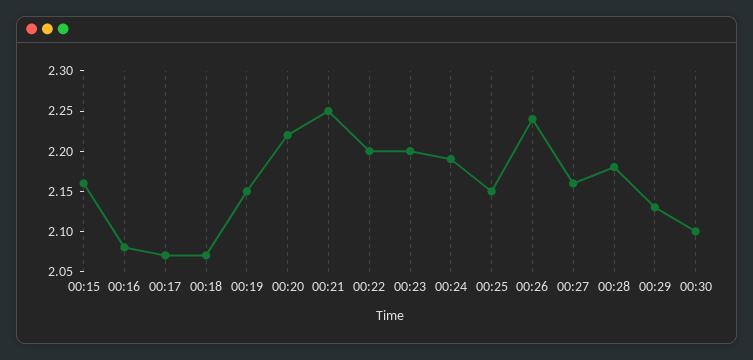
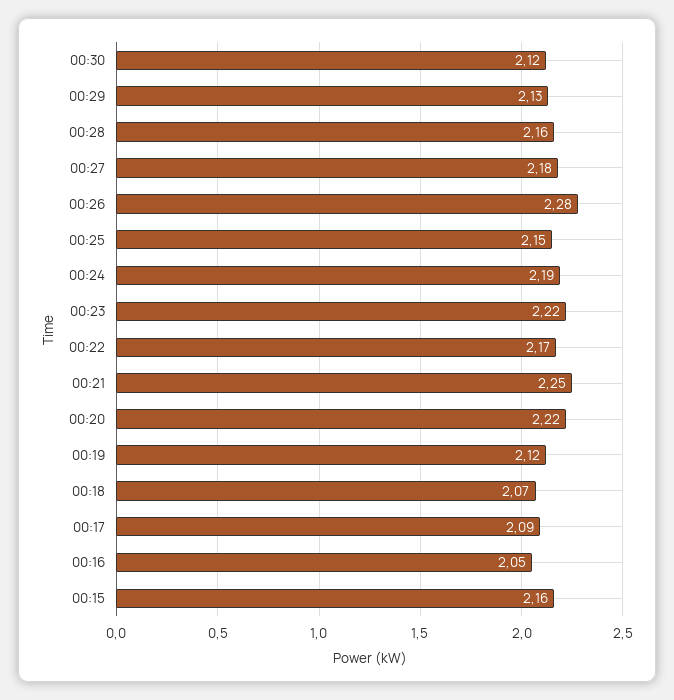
00:16: 2.08 -> 2.05
00:17: 2.07 -> 2.09
00:19: 2.15 -> 2.12
00:22: 2.2 -> 2.17
00:23: 2.2 -> 2.22
00:26: 2.24 -> 2.28
00:27: 2.16 -> 2.18
00:28: 2.18 -> 2.16
00:30: 2.1 -> 2.12

